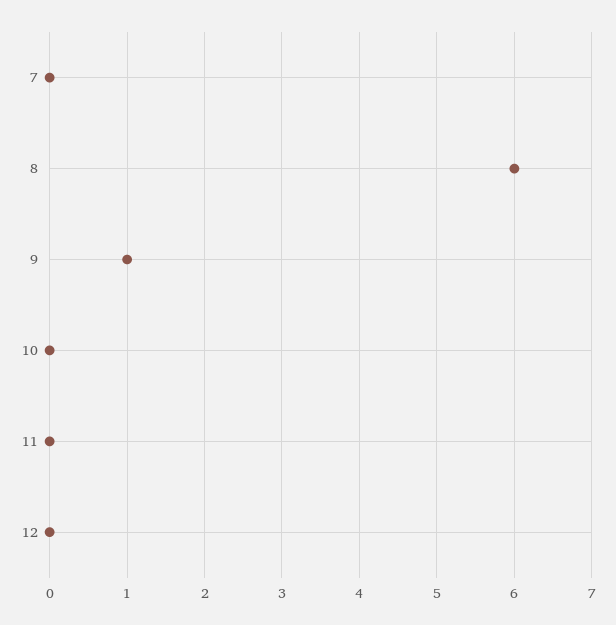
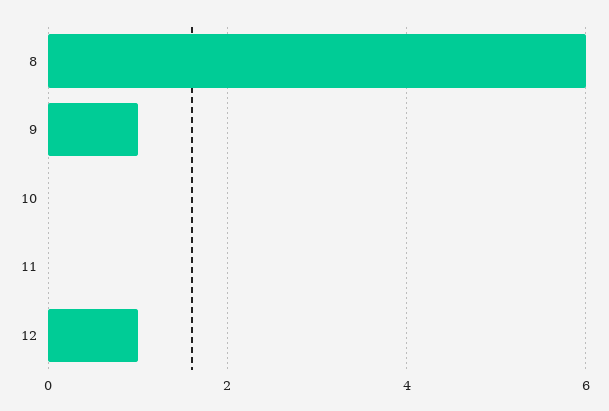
7: 0 -> none
12: 0 -> 1

